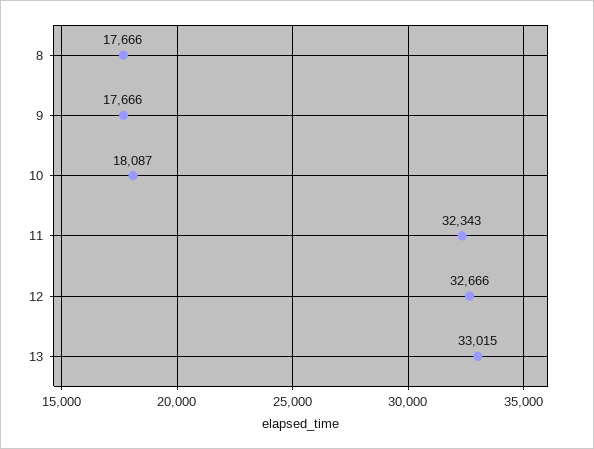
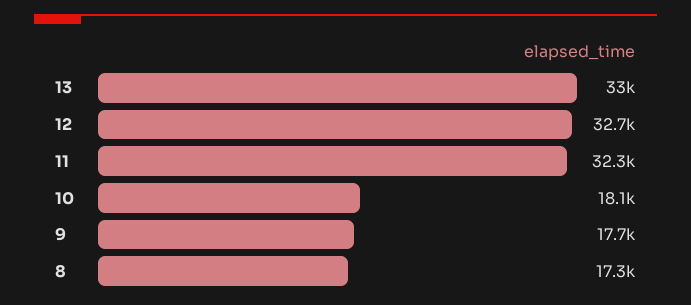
8: 17666 -> 17300

